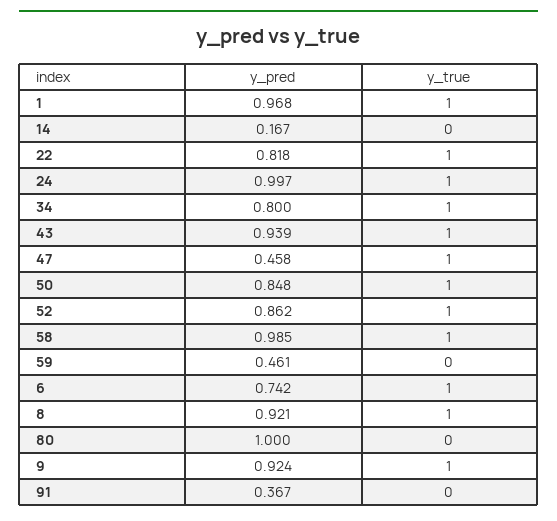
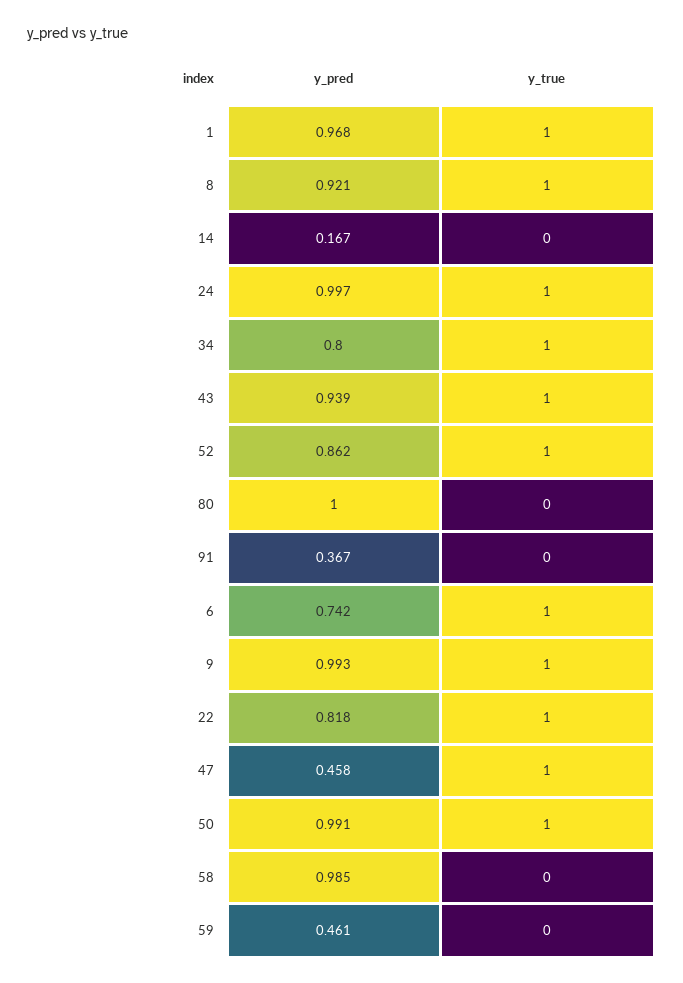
y_pred, 50: 0.848 -> 0.991
y_true, 58: 1 -> 0
y_pred, 9: 0.924 -> 0.993

